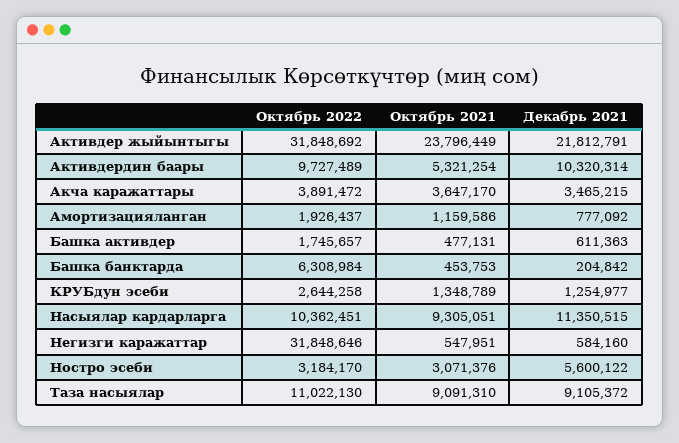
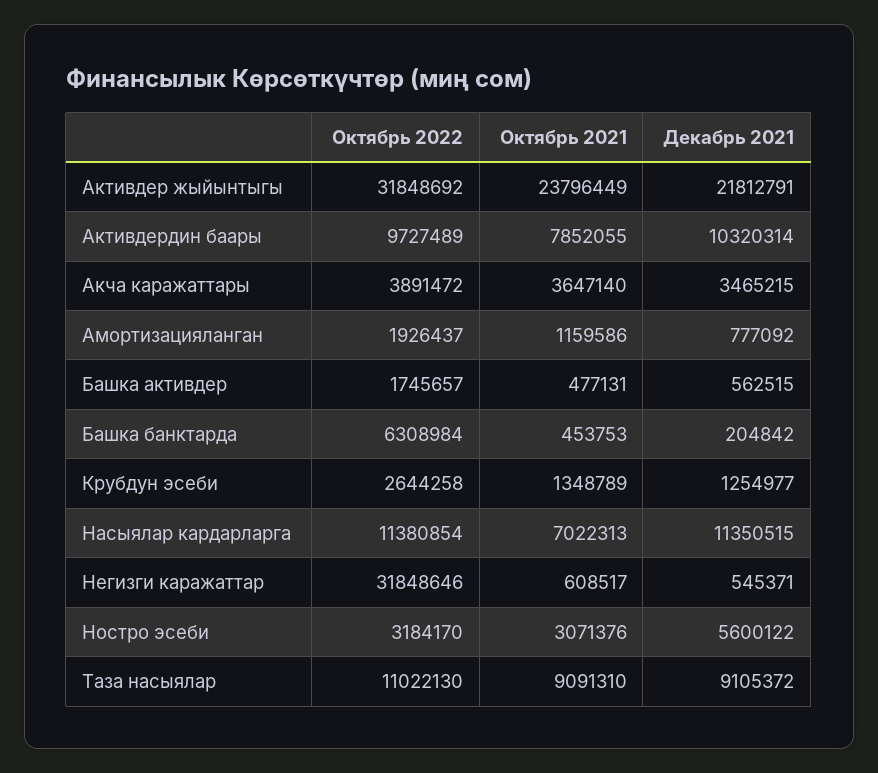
Октябрь 2021, Активдердин баары: 5321254 -> 7852055
Октябрь 2021, Акча каражаттары: 3647170 -> 3647140
Декабрь 2021, Башка активдер: 611363 -> 562515
Октябрь 2022, Насыялар кардарларга: 10362451 -> 11380854
Октябрь 2021, Насыялар кардарларга: 9305051 -> 7022313
Октябрь 2021, Негизги каражаттар: 547951 -> 608517
Декабрь 2021, Негизги каражаттар: 584160 -> 545371

